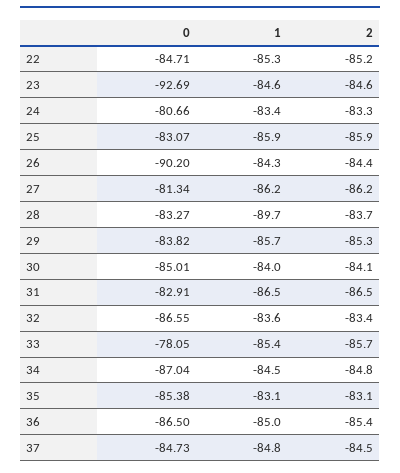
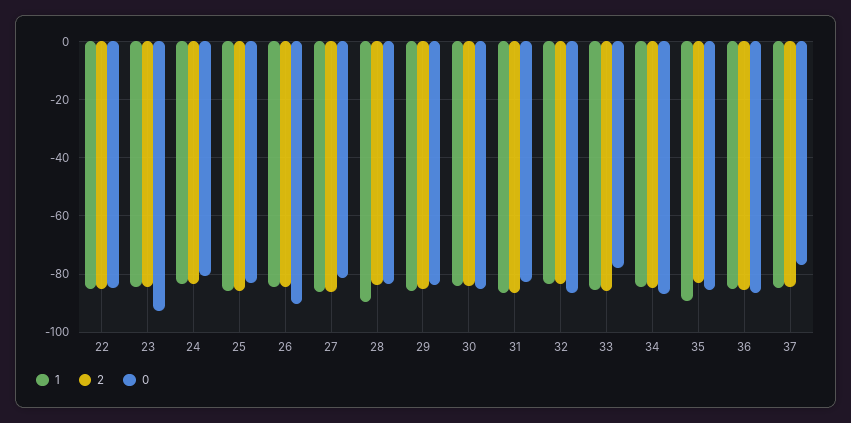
1, 35: -83.1 -> -90
0, 37: -84.73 -> -77.5

